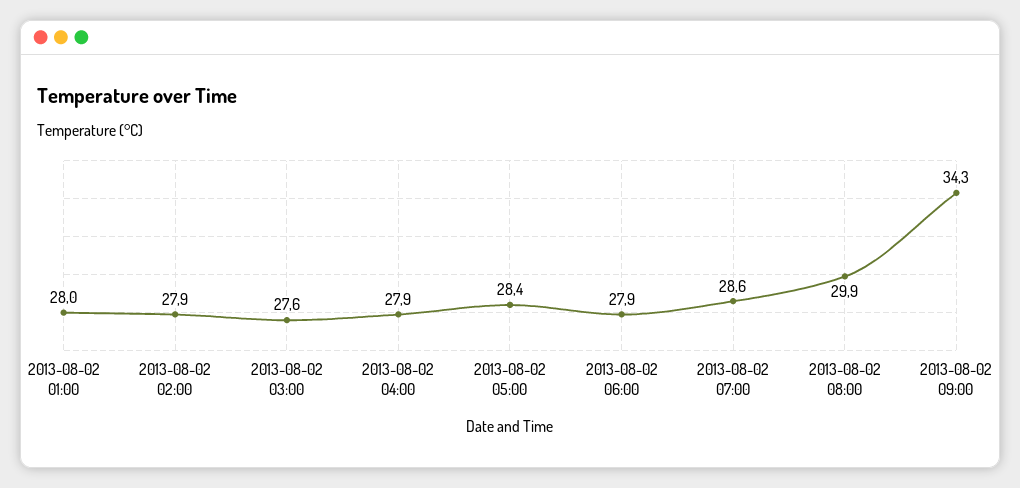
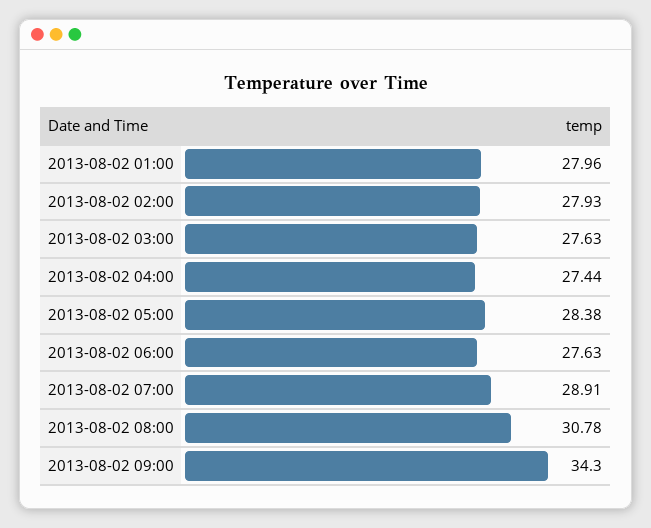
2013-08-02 04:00: 27.9 -> 27.44
2013-08-02 06:00: 27.9 -> 27.63
2013-08-02 07:00: 28.6 -> 28.91
2013-08-02 08:00: 29.9 -> 30.78

